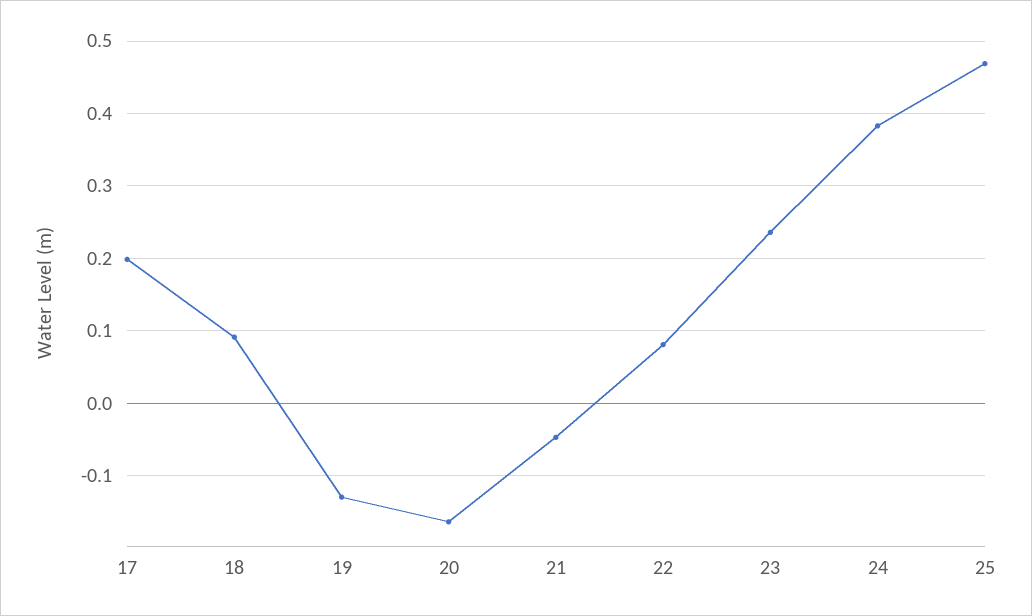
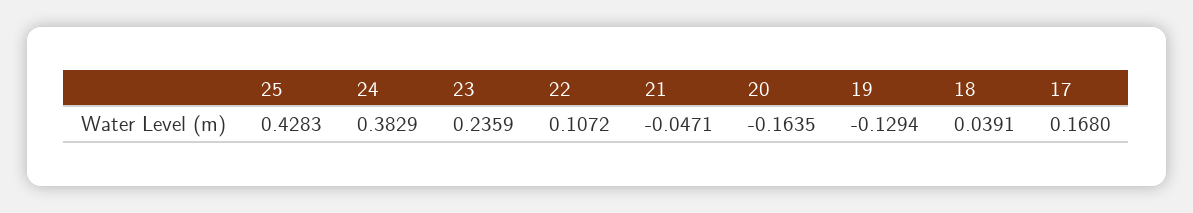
17: 0.2 -> 0.168
18: 0.09 -> 0.0391
22: 0.08 -> 0.1072
25: 0.47 -> 0.4283

